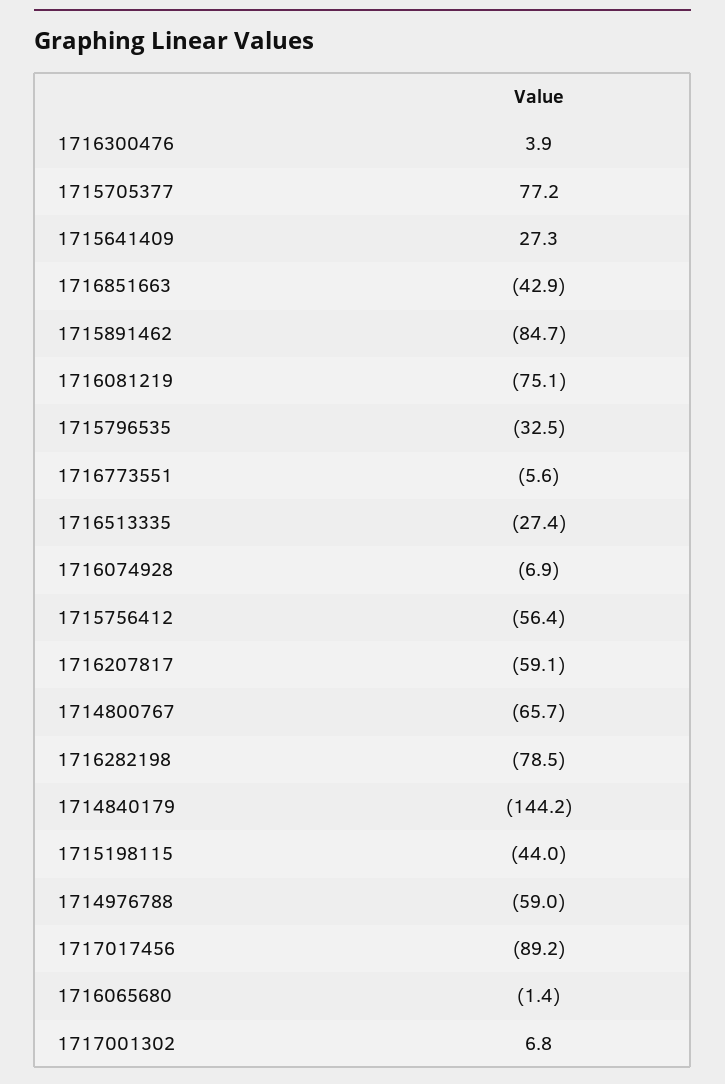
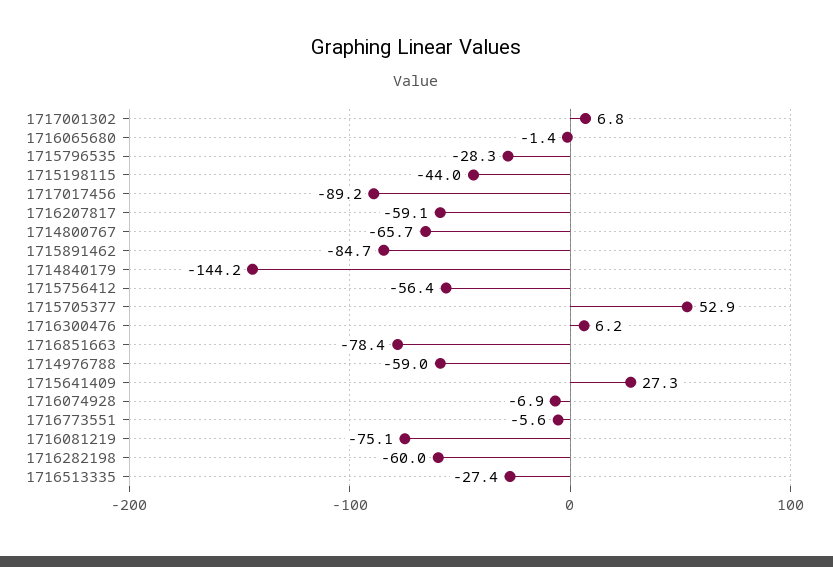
1716300476: 3.9 -> 6.2
1715705377: 77.2 -> 52.9
1716851663: -42.9 -> -78.4
1715796535: -32.5 -> -28.3
1716282198: -78.5 -> -60

